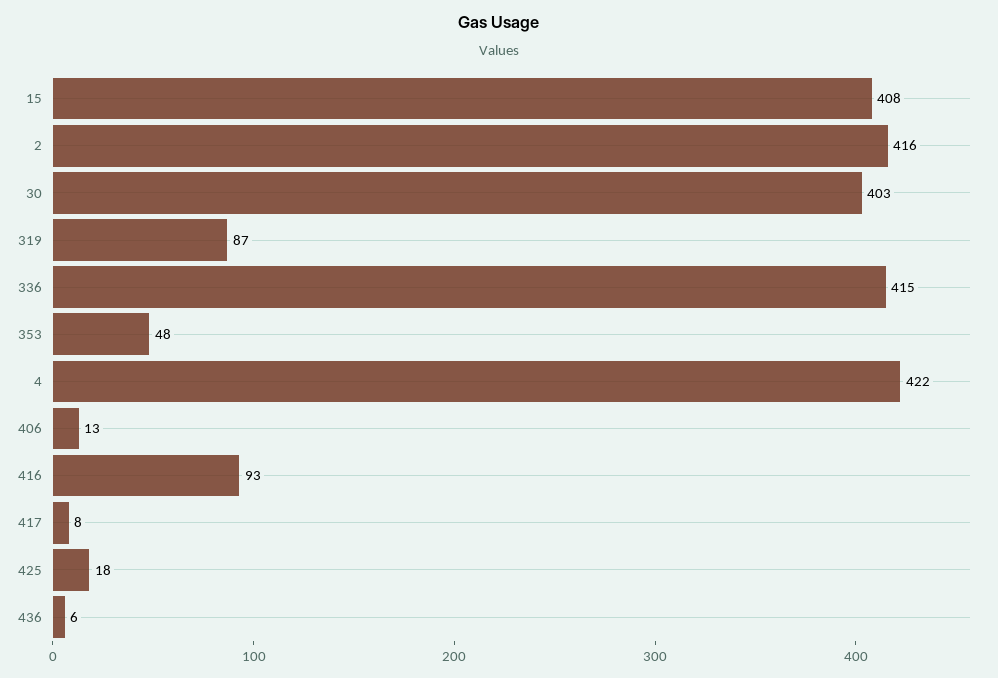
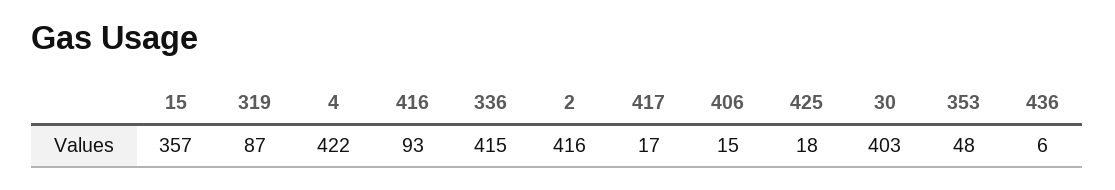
15: 408 -> 357
406: 13 -> 15
417: 8 -> 17

